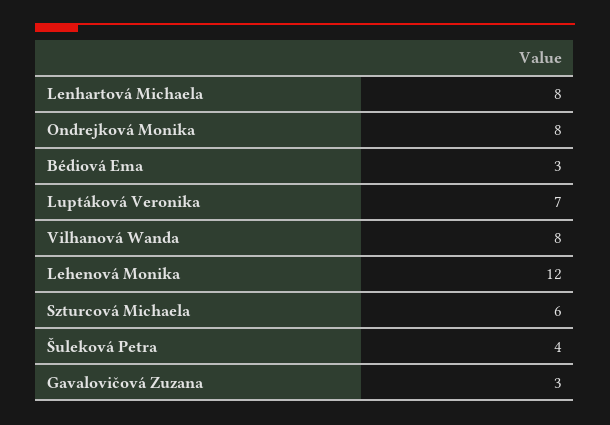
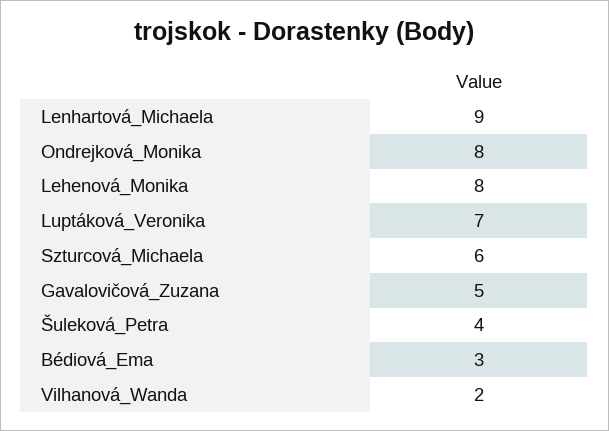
Lenhartová Michaela: 8 -> 9
Vilhanová Wanda: 8 -> 2
Lehenová Monika: 12 -> 8
Gavalovičová Zuzana: 3 -> 5

